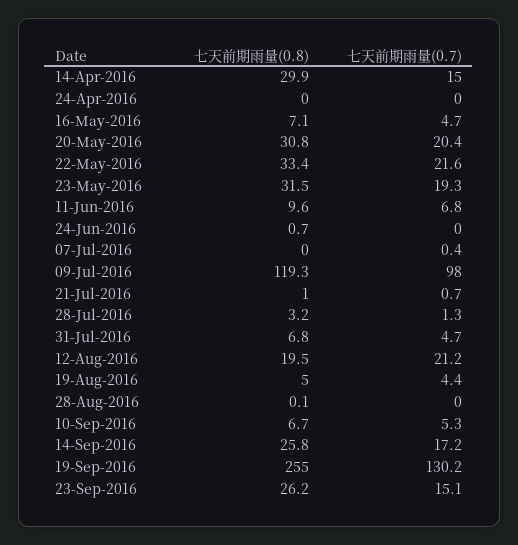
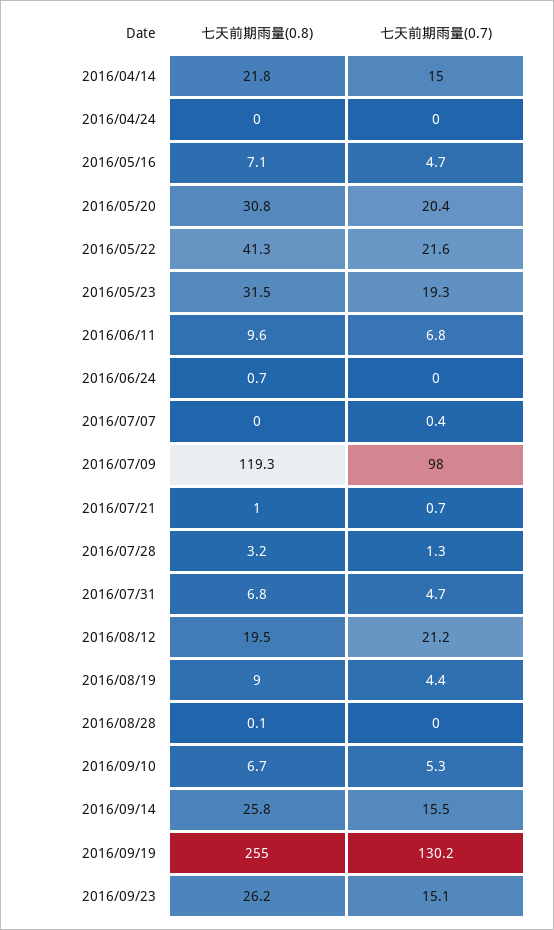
七天前期雨量(0.8), 14-Apr-2016: 29.9 -> 21.8
七天前期雨量(0.8), 22-May-2016: 33.4 -> 41.3
七天前期雨量(0.8), 19-Aug-2016: 5 -> 9
七天前期雨量(0.7), 14-Sep-2016: 17.2 -> 15.5

